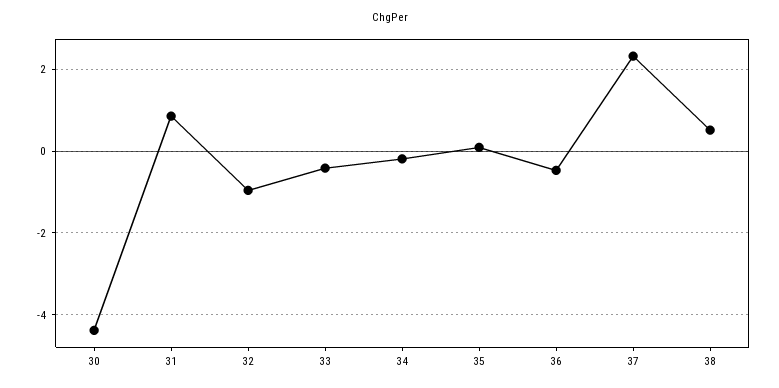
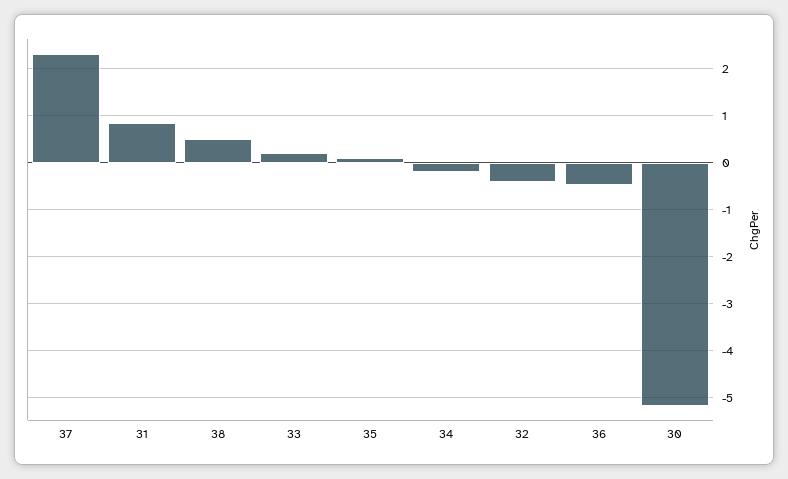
30: -4.4 -> -5.2
32: -1 -> -0.4
33: -0.4 -> 0.2

